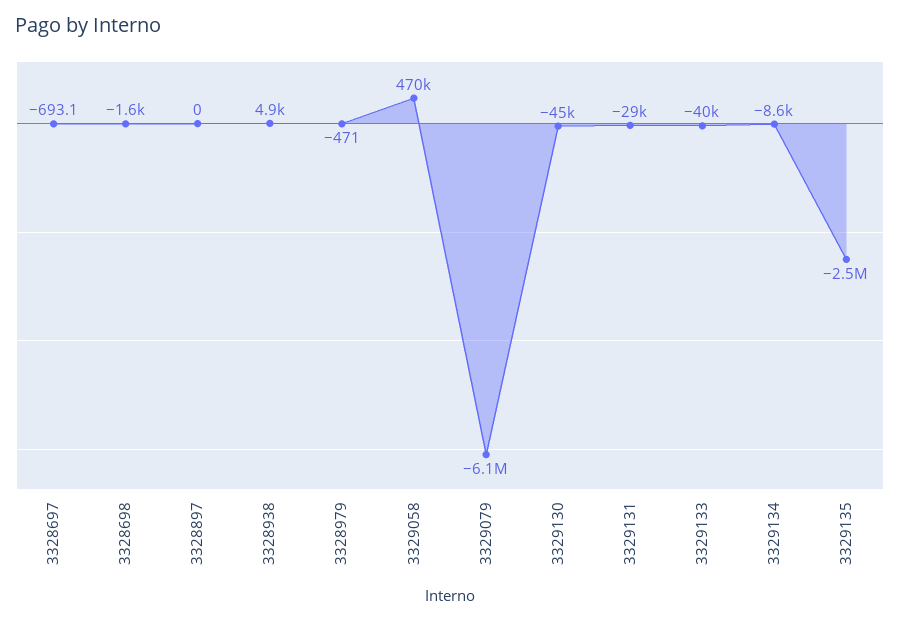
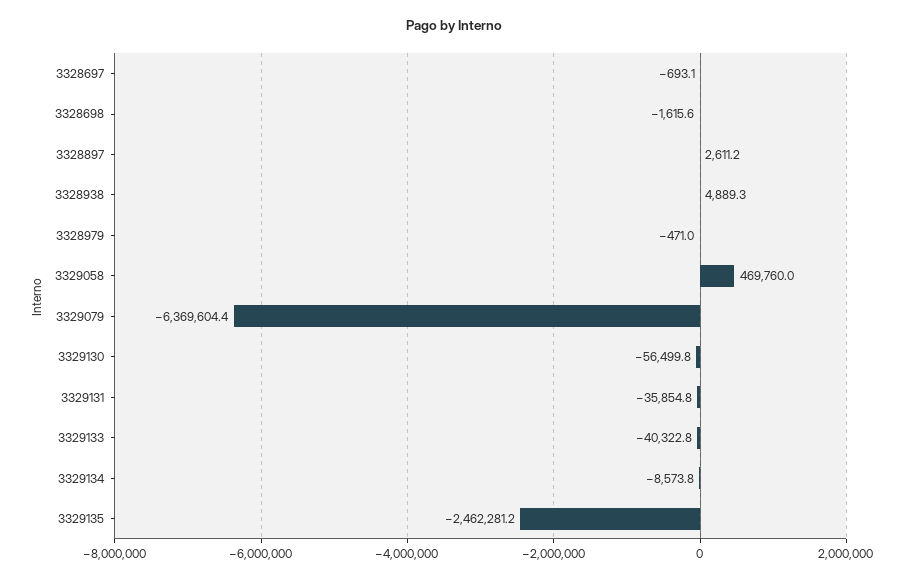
3328897: 0 -> 2611.2
3329079: -6100000 -> -6369604.4
3329130: -45000 -> -56499.8
3329131: -29000 -> -35854.8

